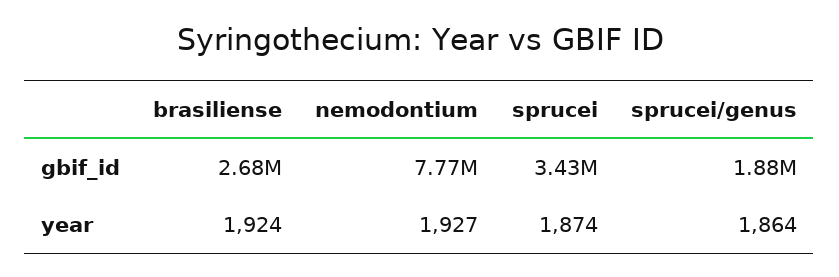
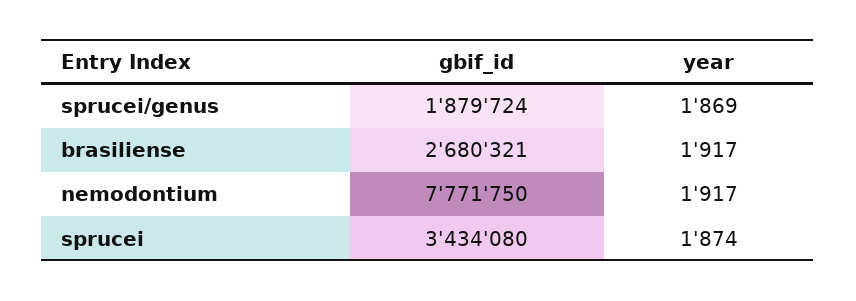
brasiliense, year: 1924 -> 1917
nemodontium, year: 1927 -> 1917
sprucei/genus, year: 1864 -> 1869

